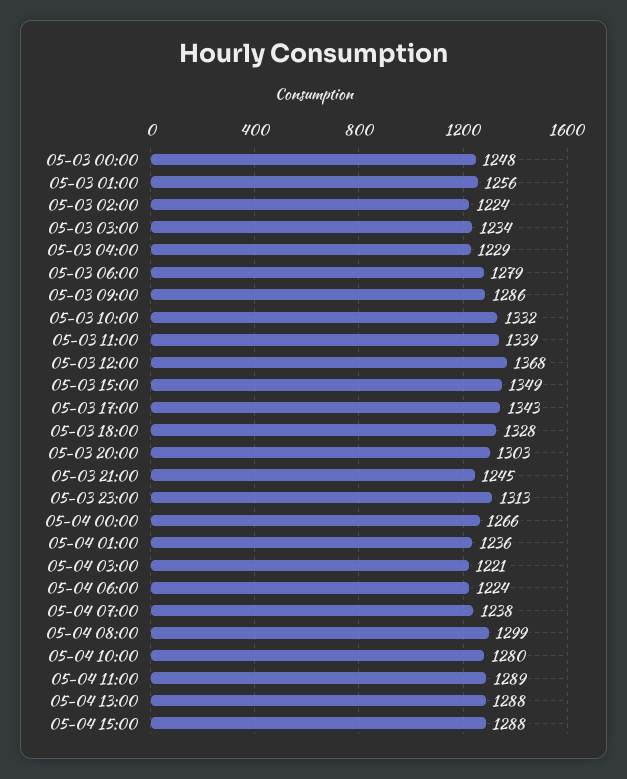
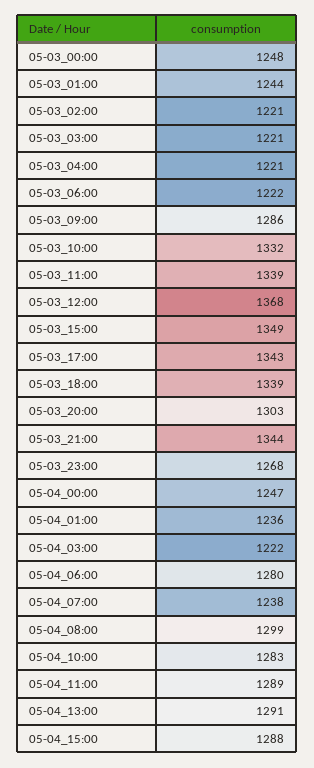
05-03 01:00: 1256 -> 1244
05-03 02:00: 1224 -> 1221
05-03 03:00: 1234 -> 1221
05-03 04:00: 1229 -> 1221
05-03 06:00: 1279 -> 1222
05-03 18:00: 1328 -> 1339
05-03 21:00: 1245 -> 1344
05-03 23:00: 1313 -> 1268
05-04 00:00: 1266 -> 1247
05-04 03:00: 1221 -> 1222
05-04 06:00: 1224 -> 1280
05-04 10:00: 1280 -> 1283
05-04 13:00: 1288 -> 1291

